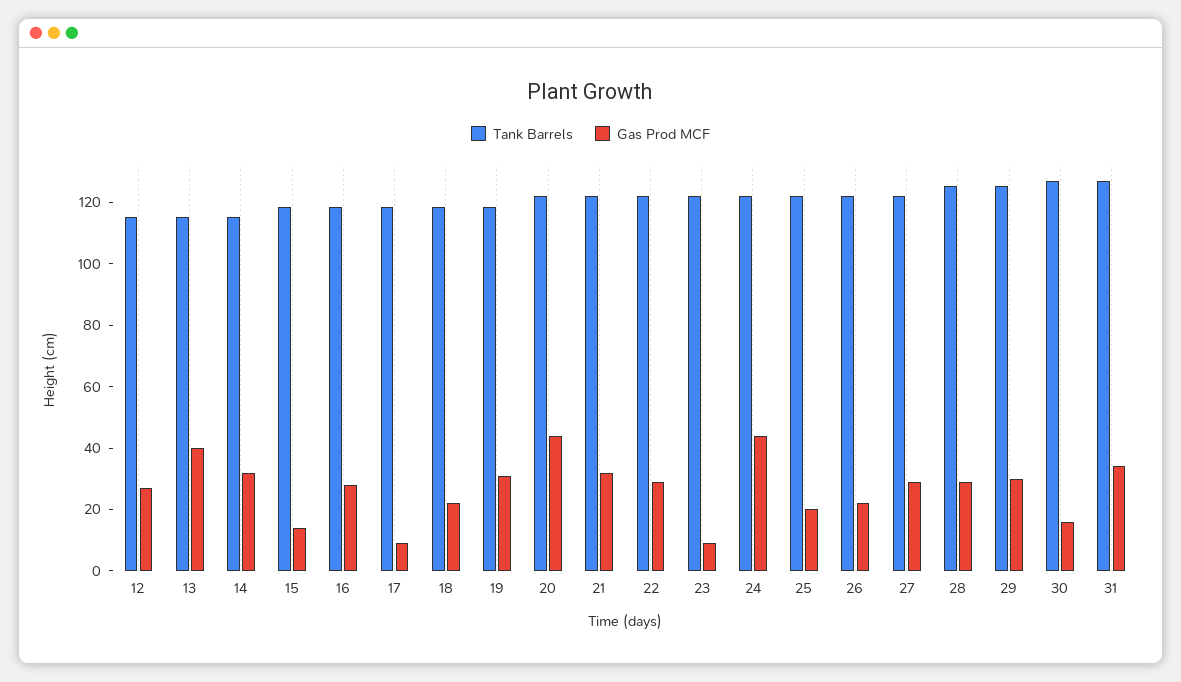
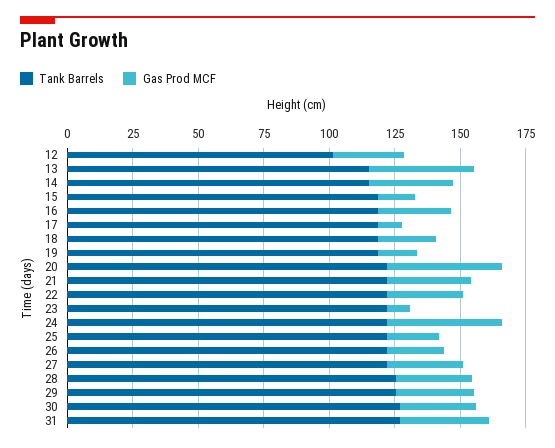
Tank Barrels, 12: 115 -> 100
Gas Prod MCF, 19: 30 -> 15
Gas Prod MCF, 30: 15 -> 30

